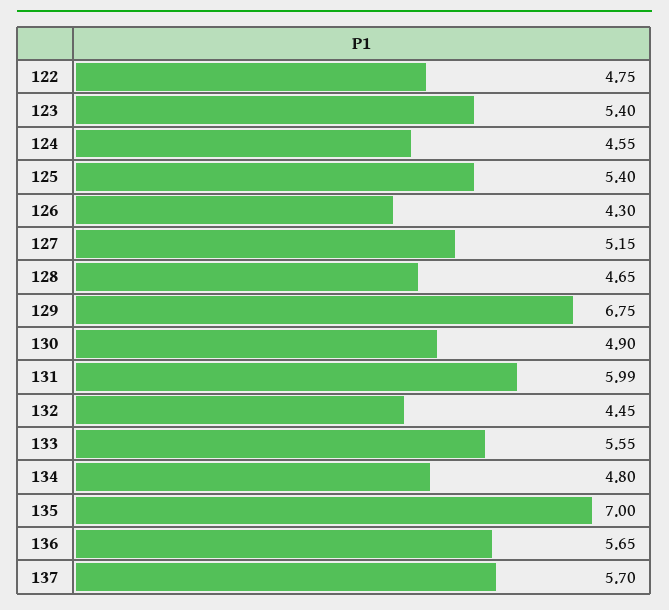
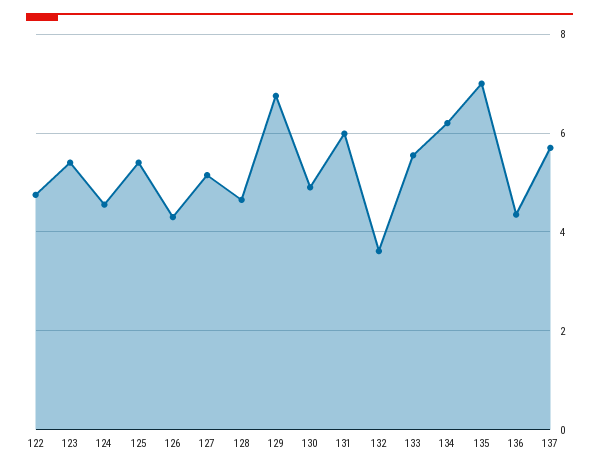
132: 4.45 -> 3.6
134: 4.8 -> 6.2
136: 5.65 -> 4.4

